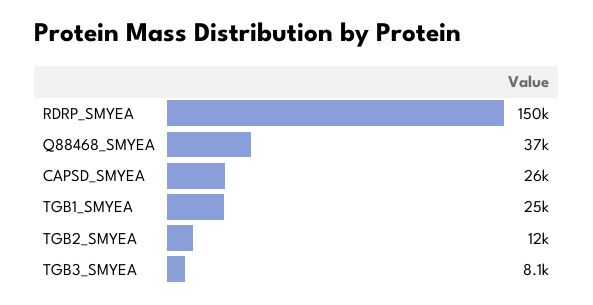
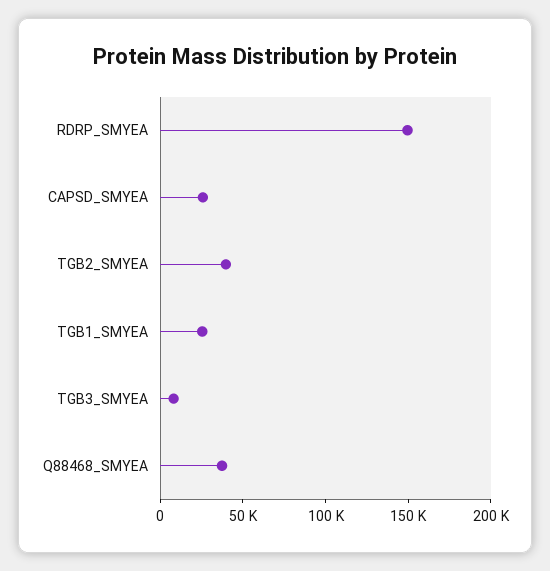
TGB2_SMYEA: 12000 -> 40000

